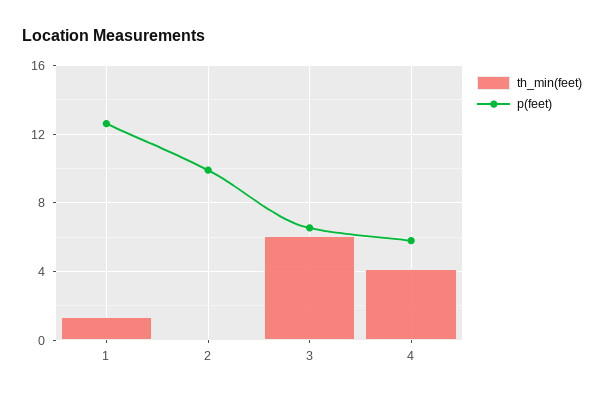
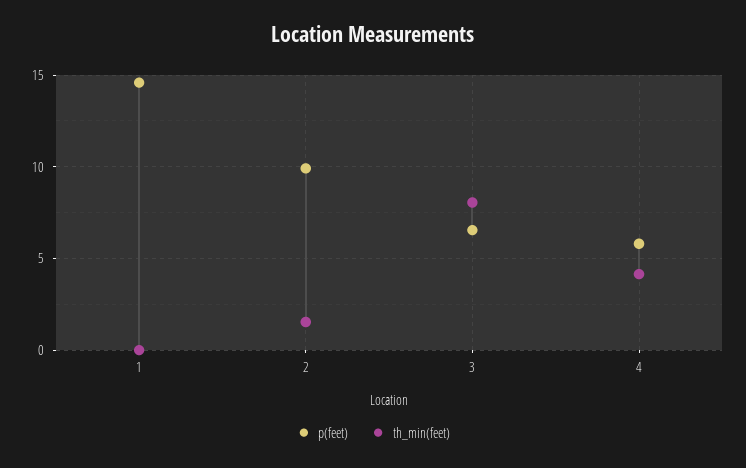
th_min(feet), 1: 1.5 -> 0
p(feet), 1: 12.5 -> 14.5
th_min(feet), 2: 0 -> 1.5
th_min(feet), 3: 6 -> 8

